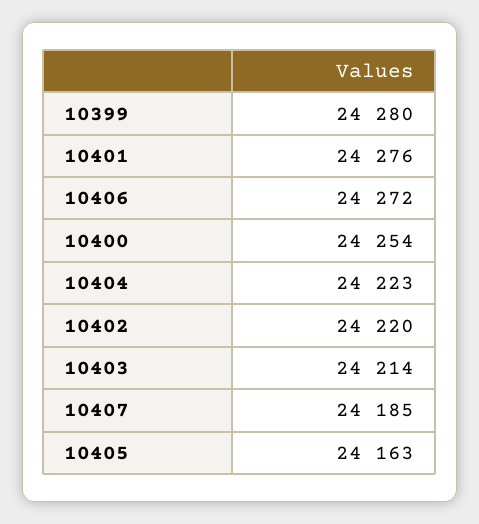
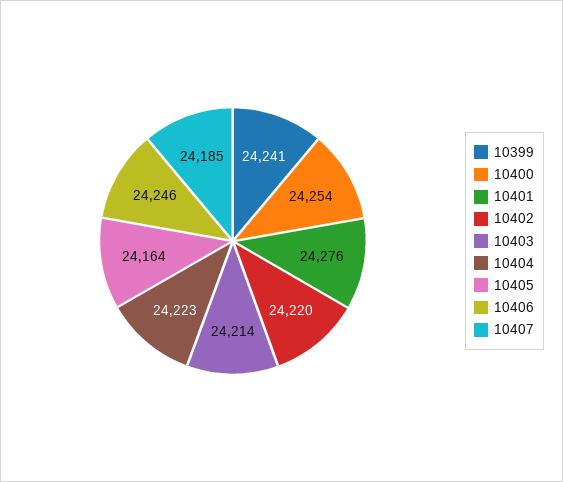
10399: 24280 -> 24241
10406: 24272 -> 24246
10405: 24163 -> 24164

